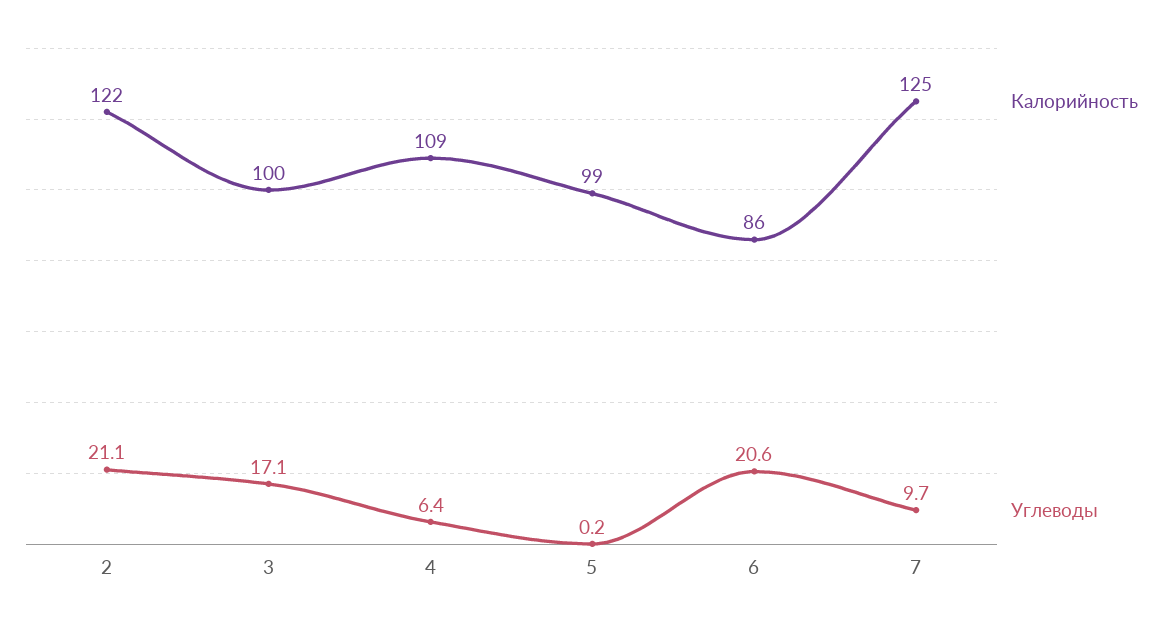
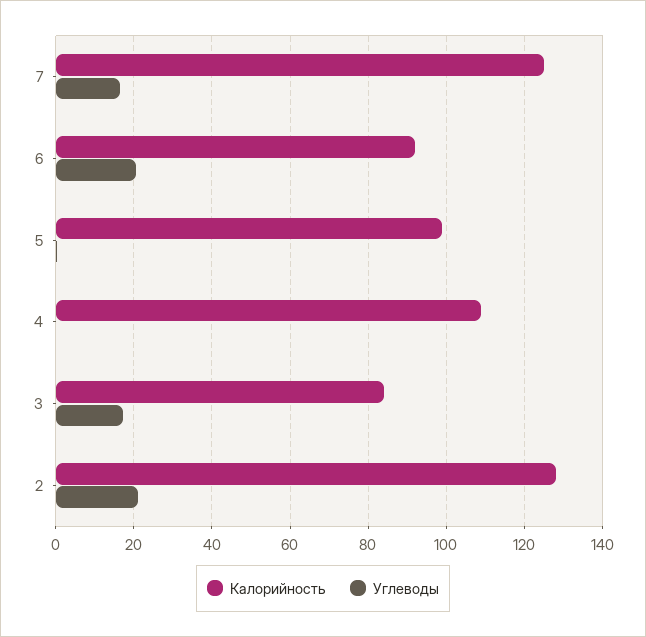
Калорийность, 2: 122 -> 128
Калорийность, 3: 100 -> 84
Углеводы, 4: 6.4 -> 0
Калорийность, 6: 86 -> 92
Углеводы, 7: 9.7 -> 16

